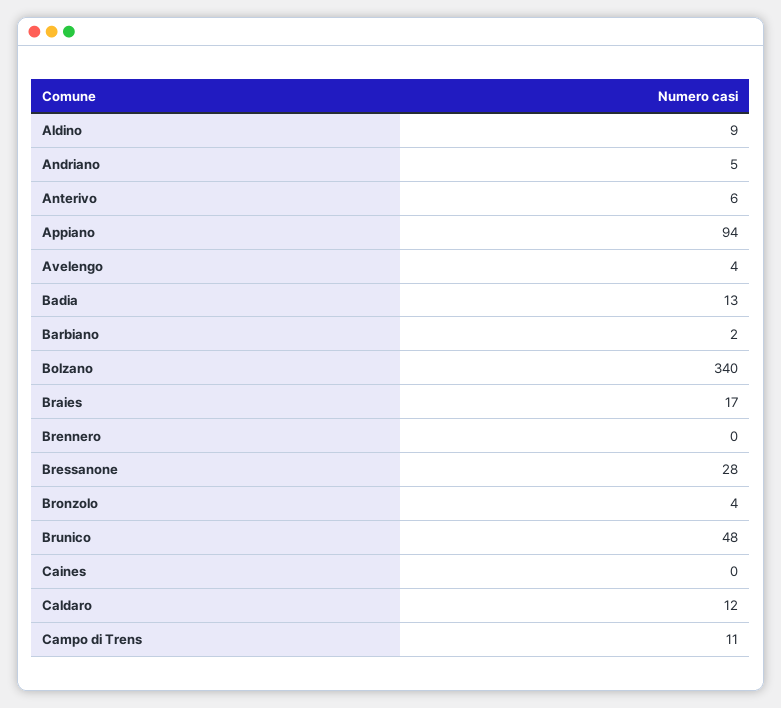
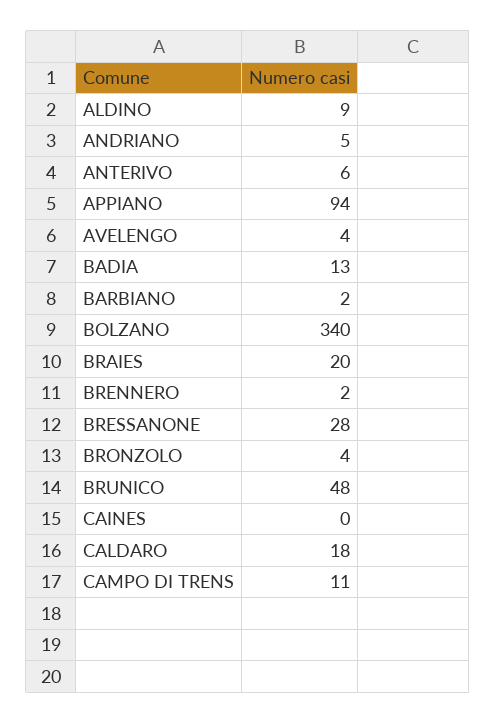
Braies: 17 -> 20
Brennero: 0 -> 2
Caldaro: 12 -> 18

